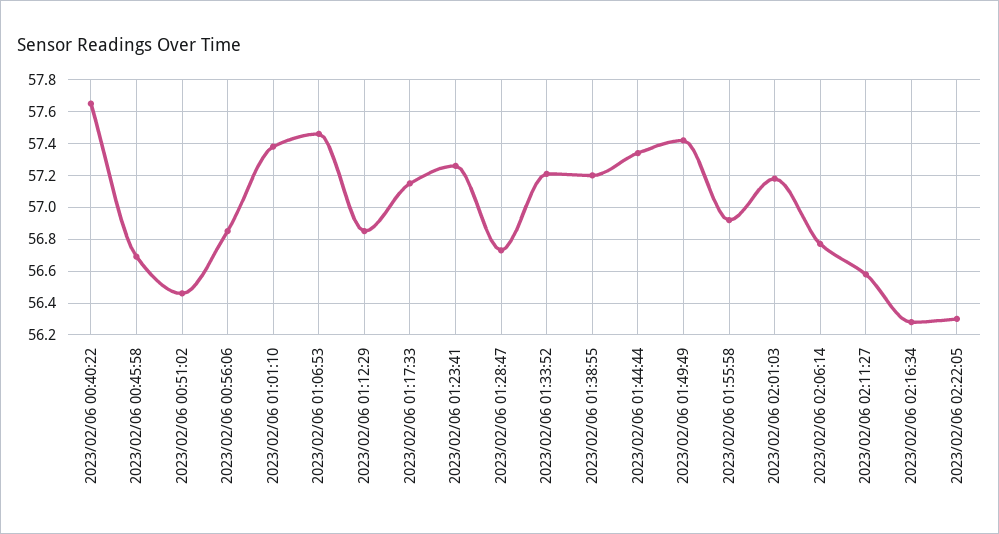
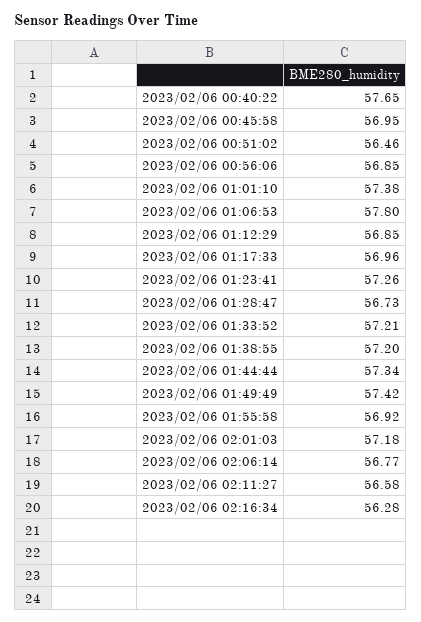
2023/02/06 00:45:58: 56.7 -> 56.95
2023/02/06 01:06:53: 57.45 -> 57.8
2023/02/06 01:17:33: 57.15 -> 56.96
2023/02/06 02:22:05: 56.3 -> none

